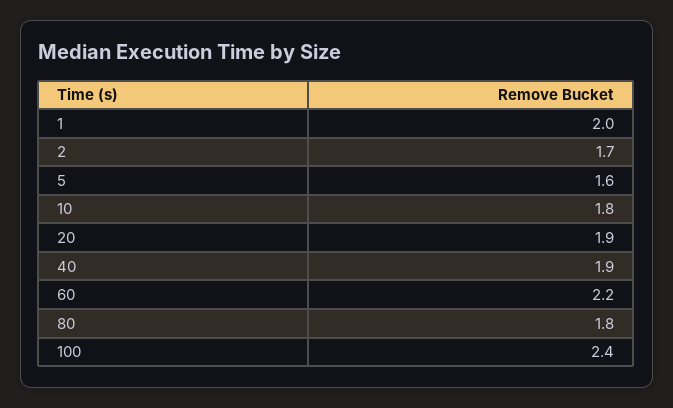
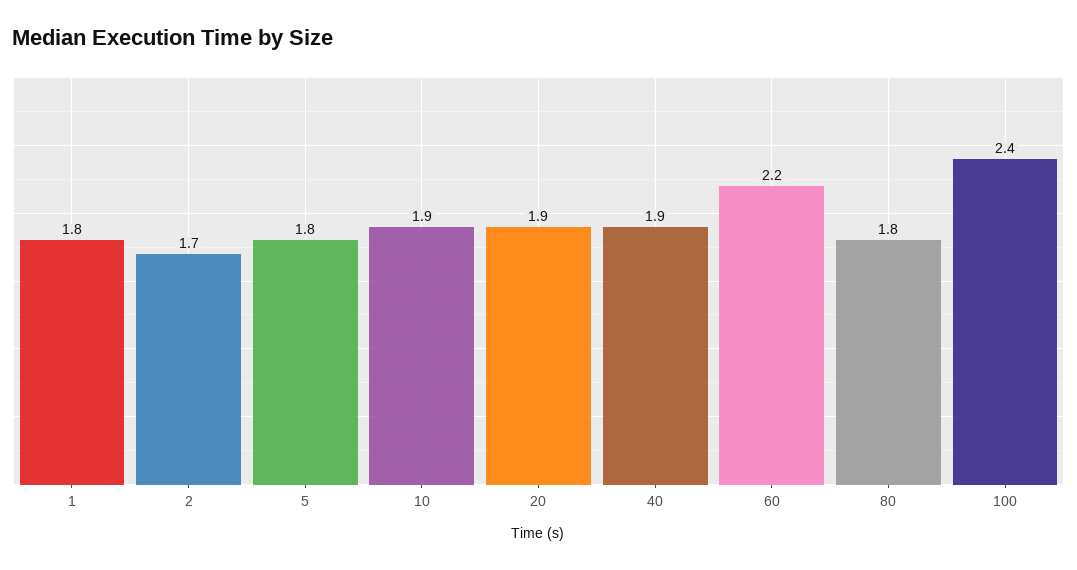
1: 2 -> 1.8
5: 1.6 -> 1.8
10: 1.8 -> 1.9

